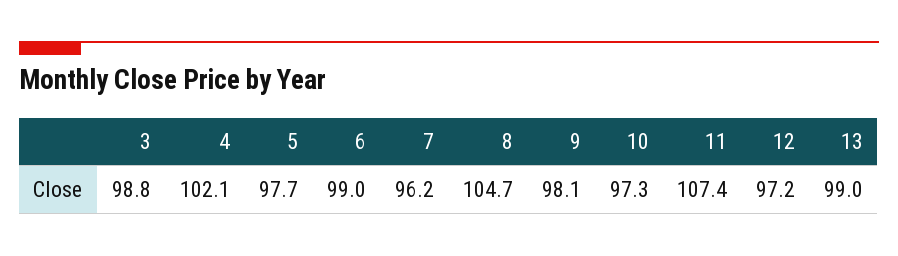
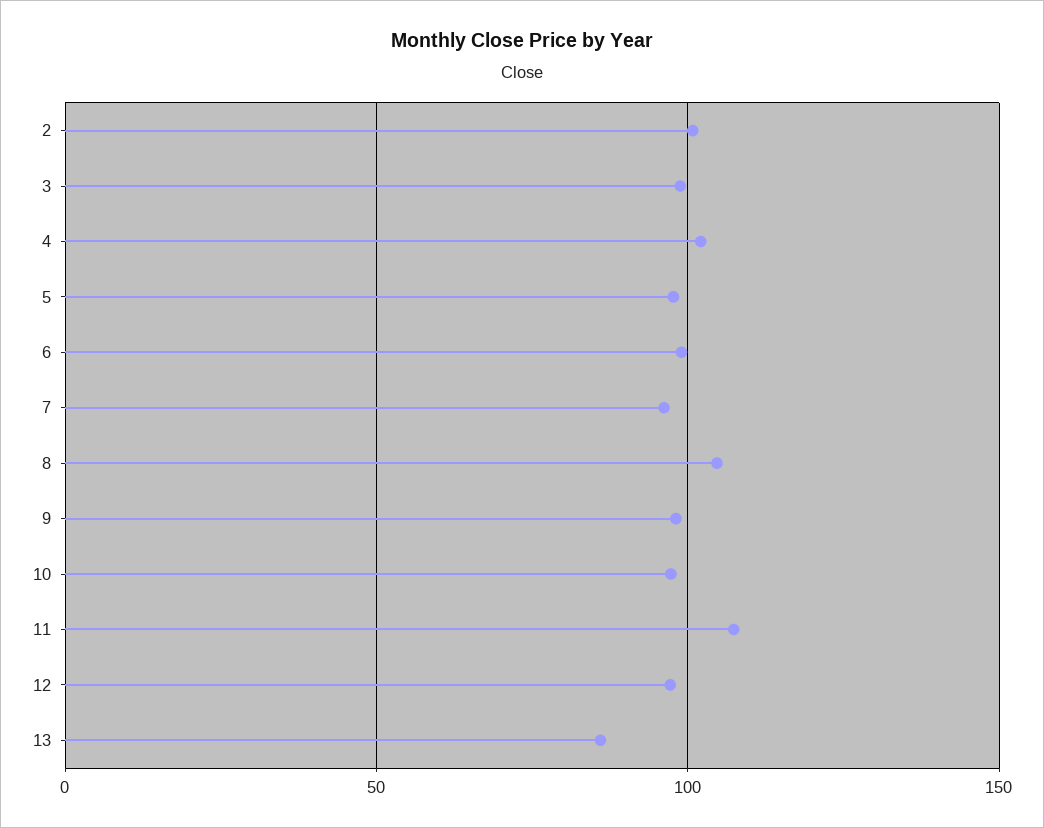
13: 99 -> 85
2: none -> 100

